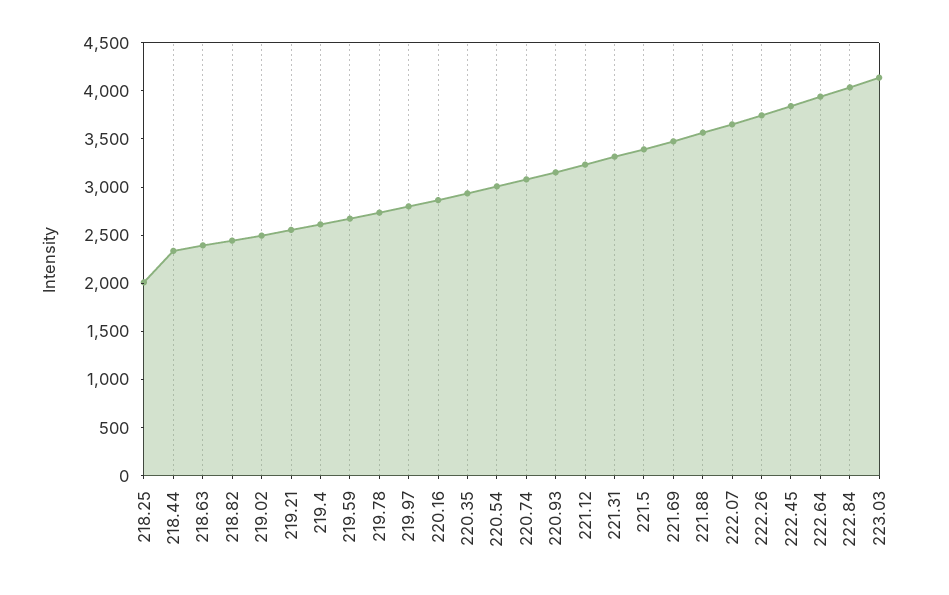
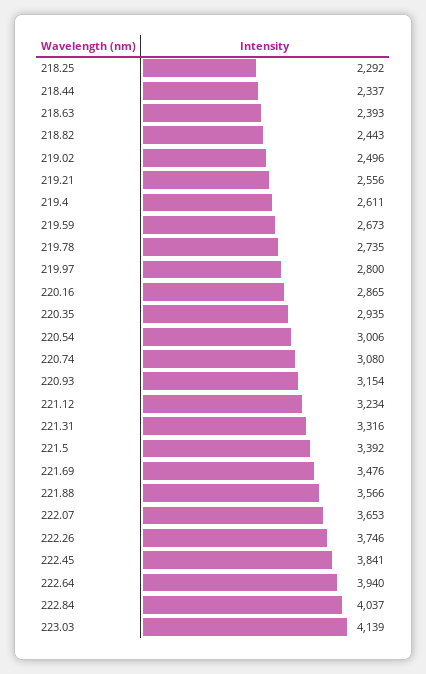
218.25: 2000 -> 2292

